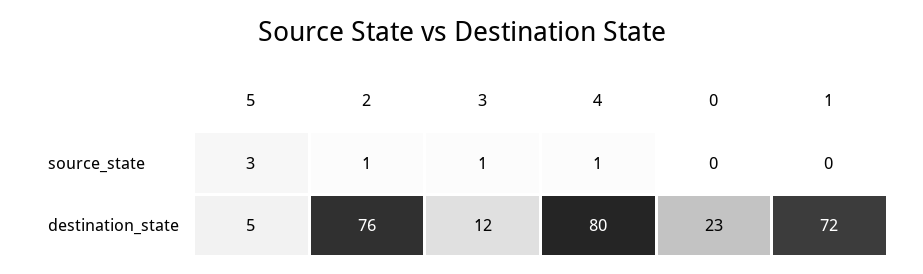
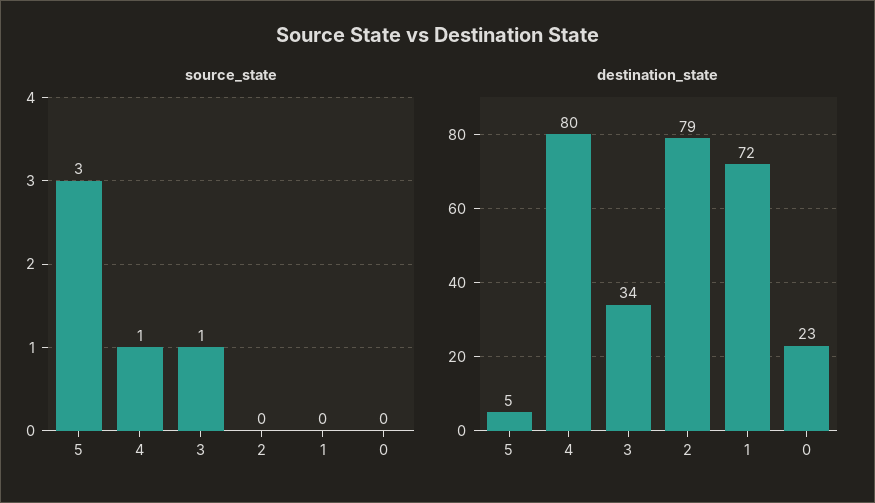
source_state, 2: 1 -> 0
destination_state, 2: 76 -> 79
destination_state, 3: 12 -> 34

